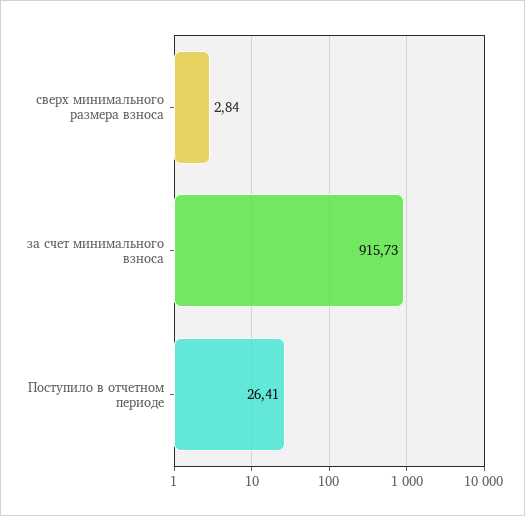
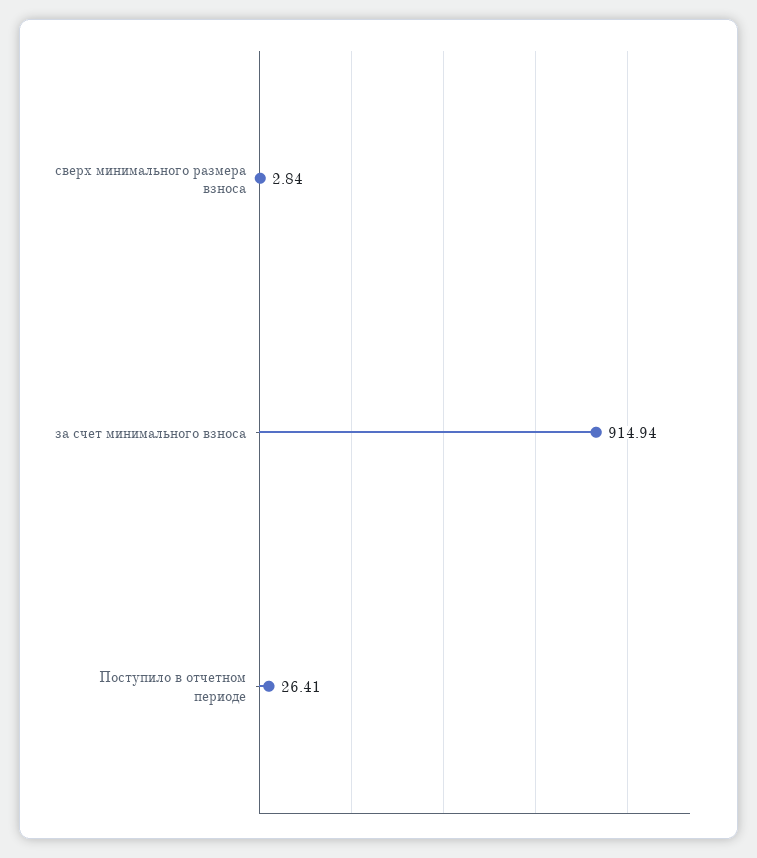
за счет минимального взноса: 915.73 -> 914.94

